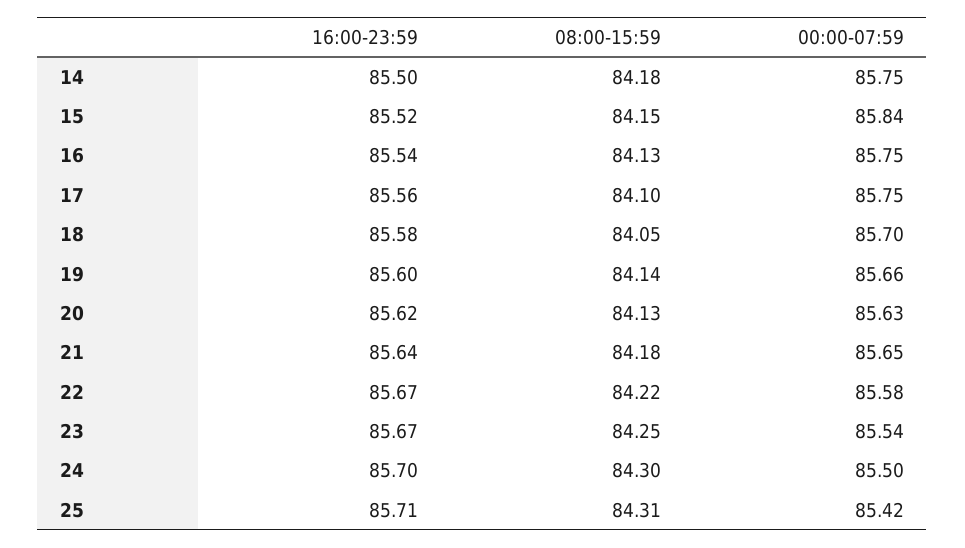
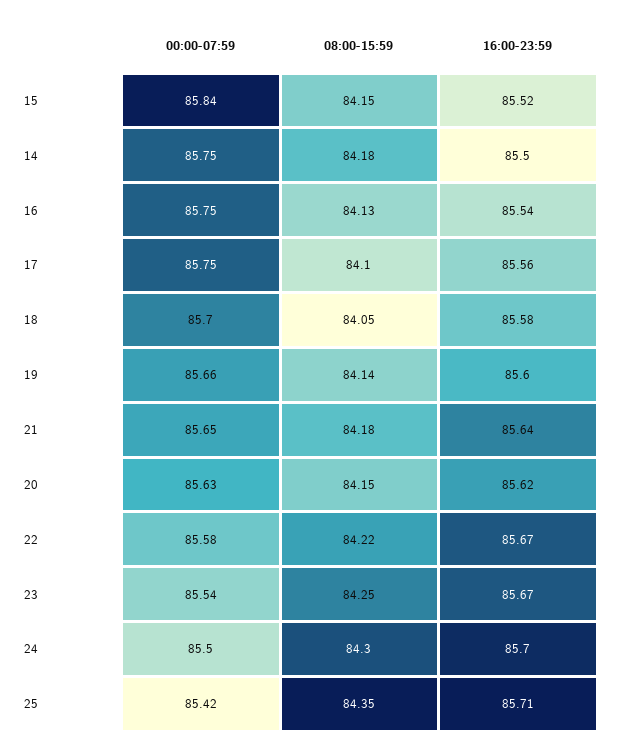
08:00-15:59, 20: 84.13 -> 84.15
08:00-15:59, 25: 84.31 -> 84.35

